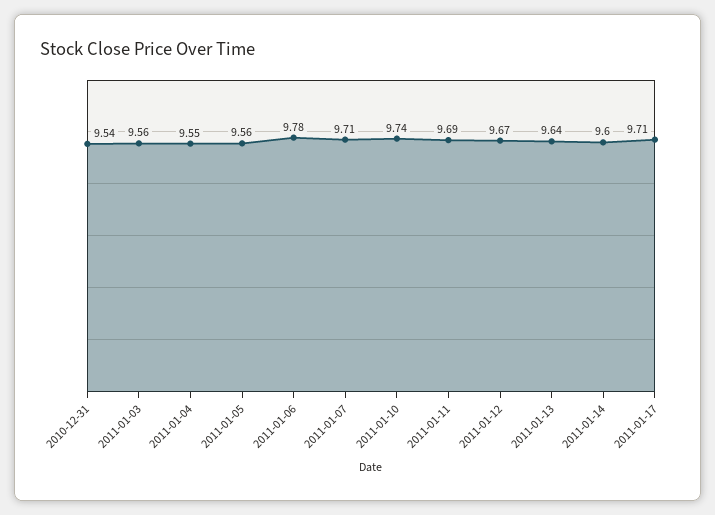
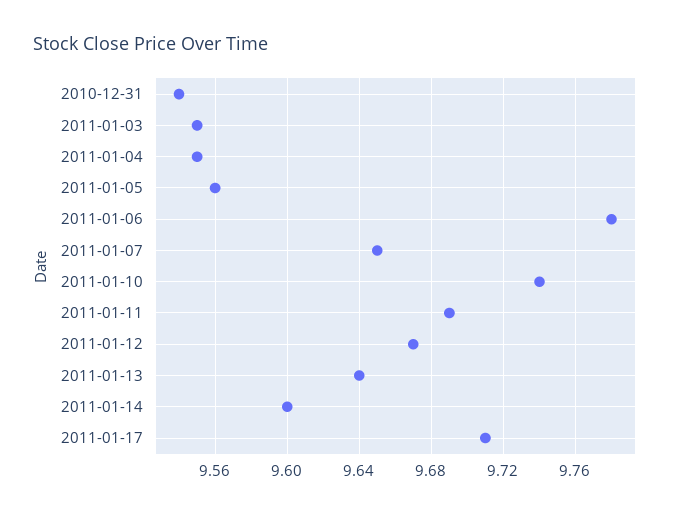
2011-01-03: 9.56 -> 9.55
2011-01-07: 9.71 -> 9.65

